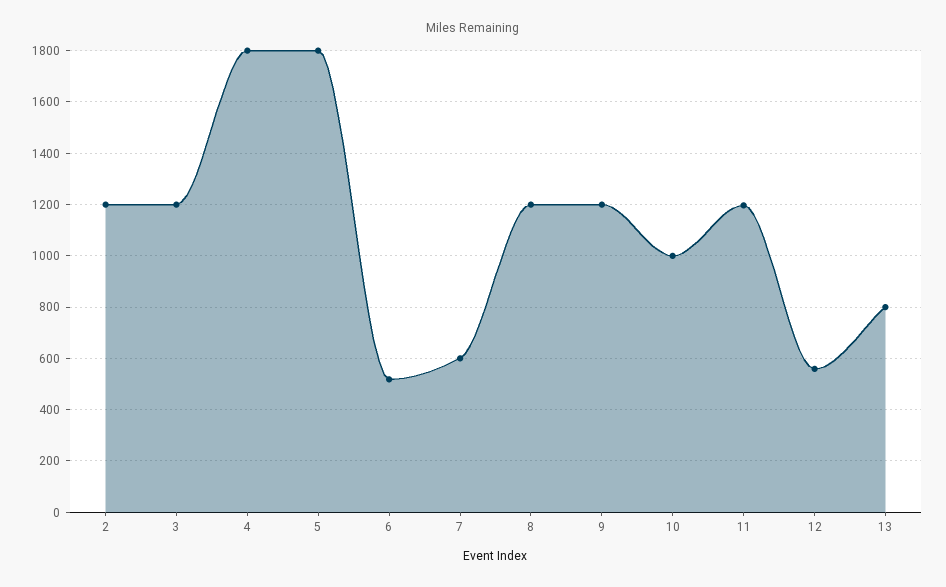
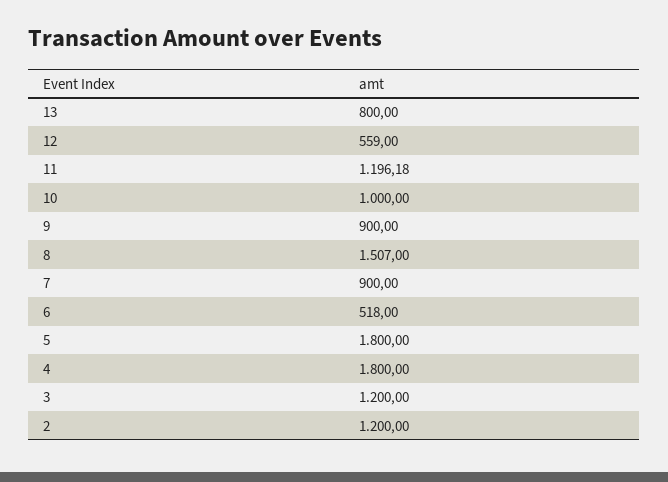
7: 600 -> 900
8: 1200 -> 1507
9: 1200 -> 900

